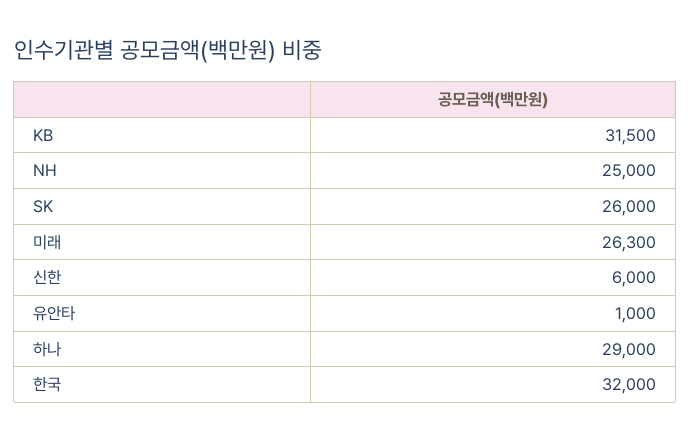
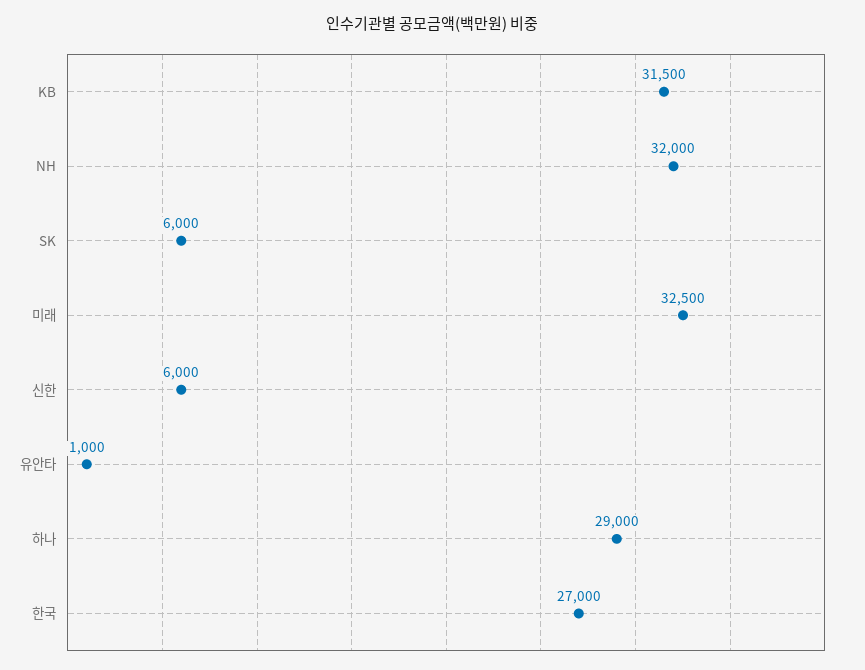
NH: 25000 -> 32000
SK: 26000 -> 6000
미래: 26300 -> 32500
한국: 32000 -> 27000

